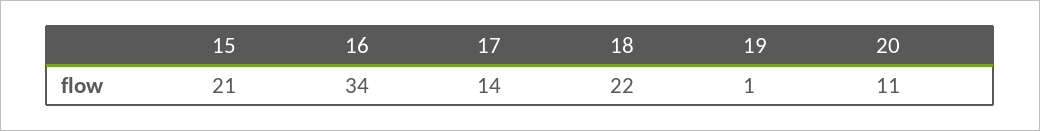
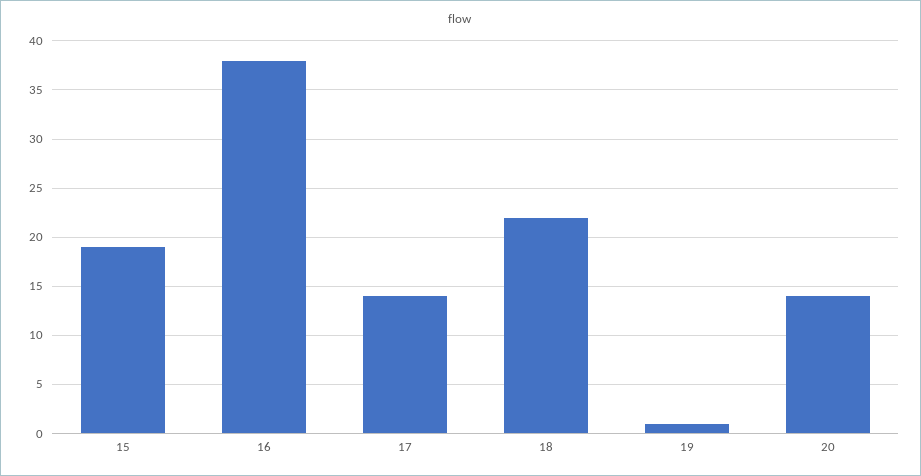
15: 21 -> 19
16: 34 -> 38
20: 11 -> 14

